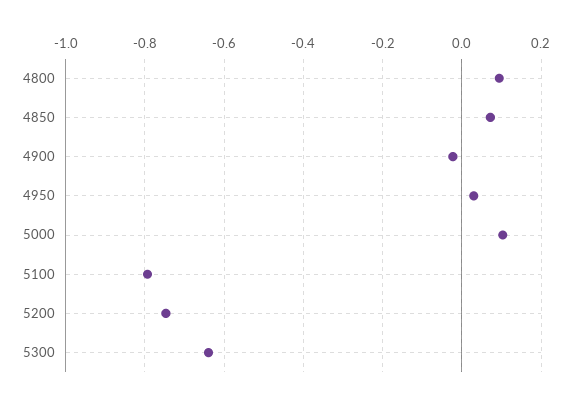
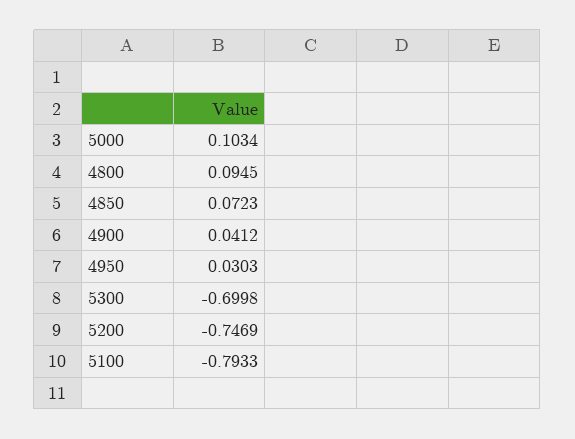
4900: -0.02 -> 0.0412
5300: -0.64 -> -0.6998

